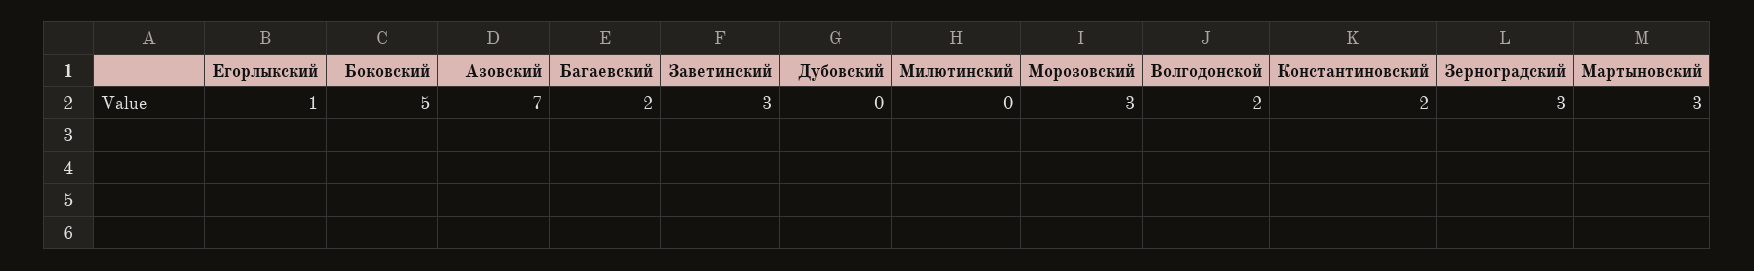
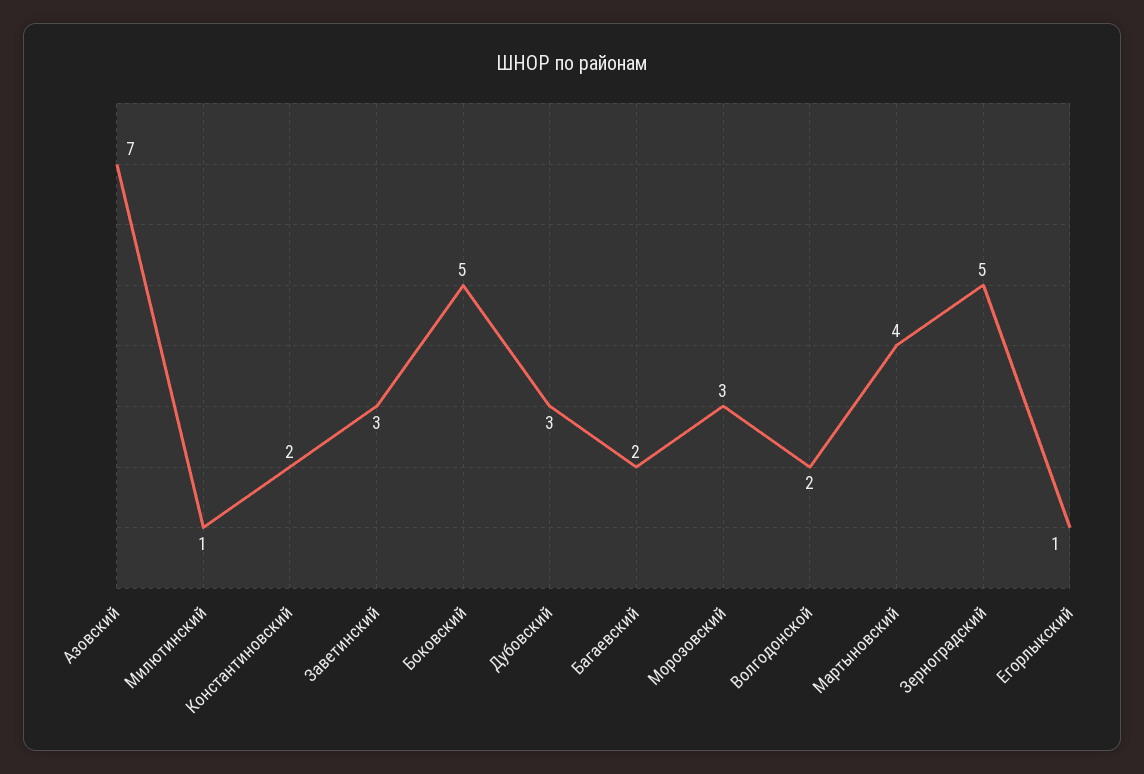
Дубовский: 0 -> 3
Милютинский: 0 -> 1
Зерноградский: 3 -> 5
Мартыновский: 3 -> 4

